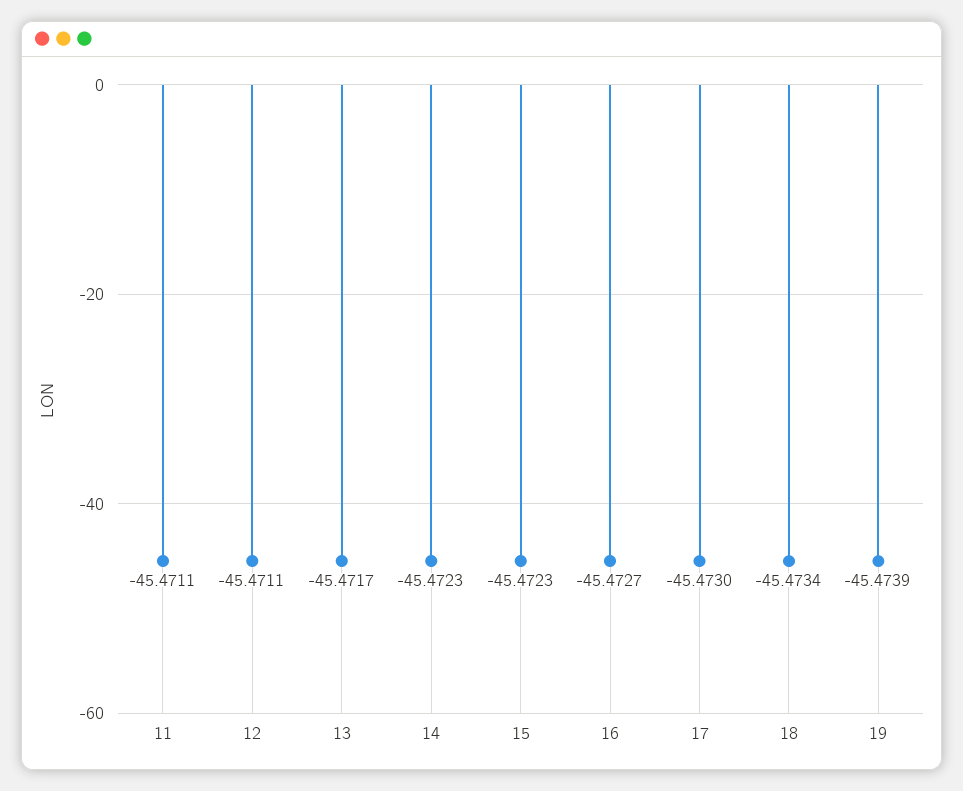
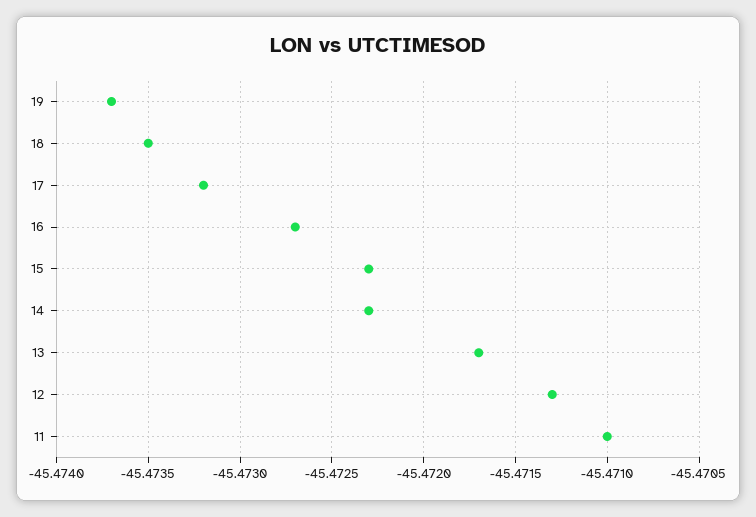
11: -45.4711 -> -45.471
12: -45.4711 -> -45.4713
17: -45.473 -> -45.4732
18: -45.4734 -> -45.4735
19: -45.4739 -> -45.4737

